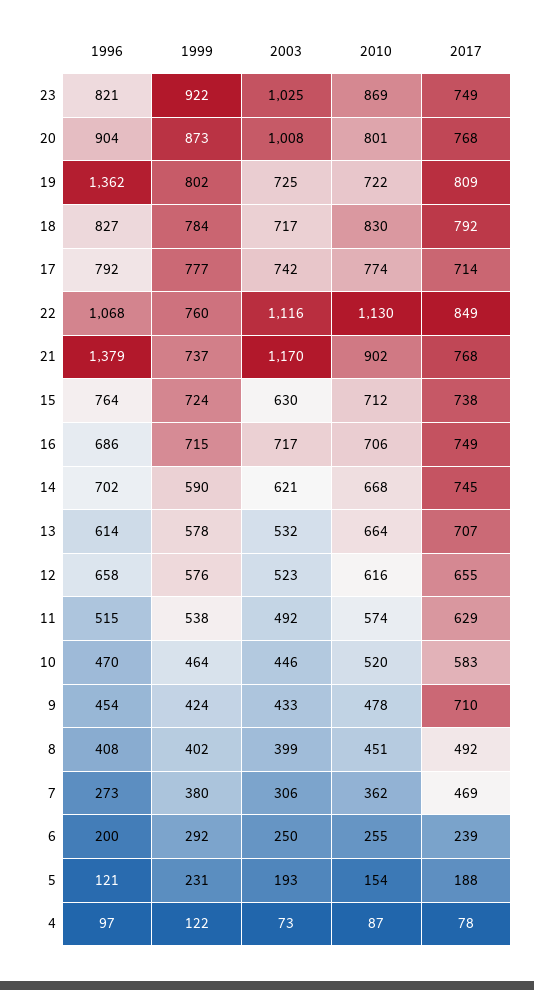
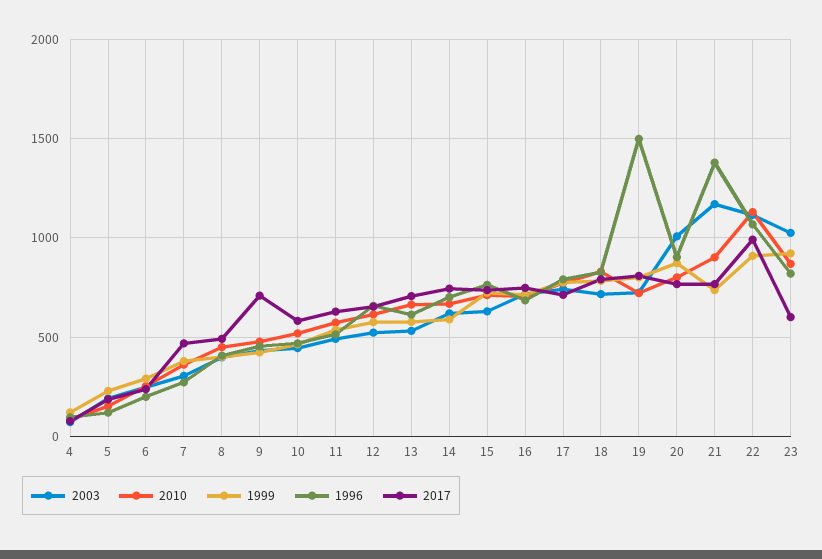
2017, 23: 749 -> 600
1996, 19: 1362 -> 1500
1999, 22: 760 -> 900
2017, 22: 849 -> 1000

